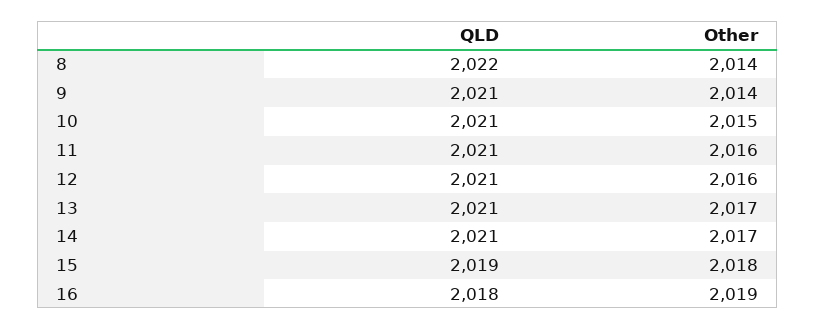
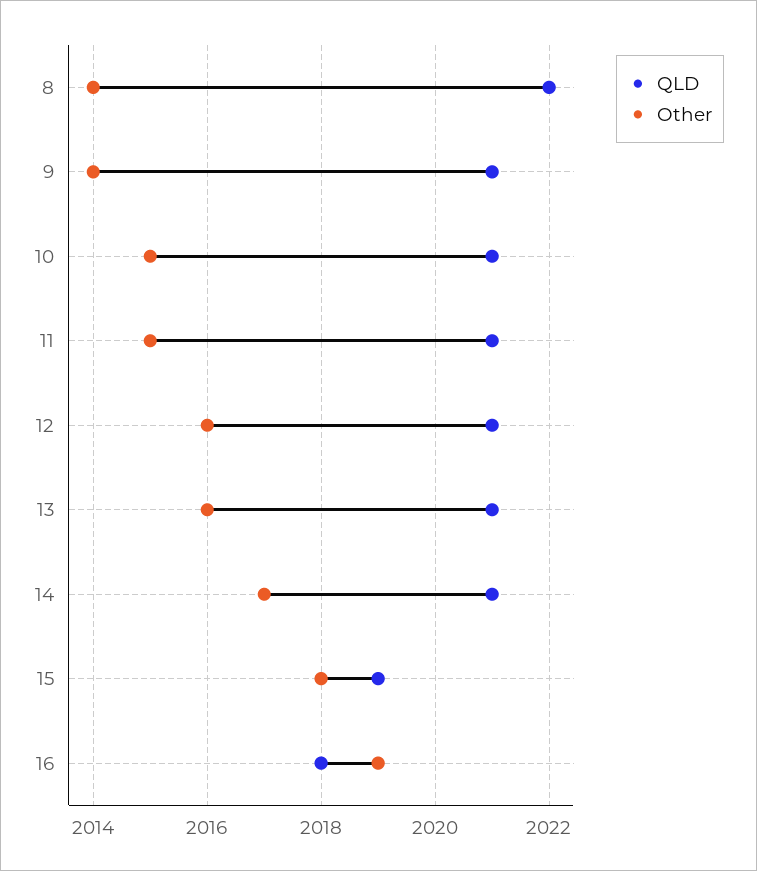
Other, 11: 2016 -> 2015
Other, 13: 2017 -> 2016

